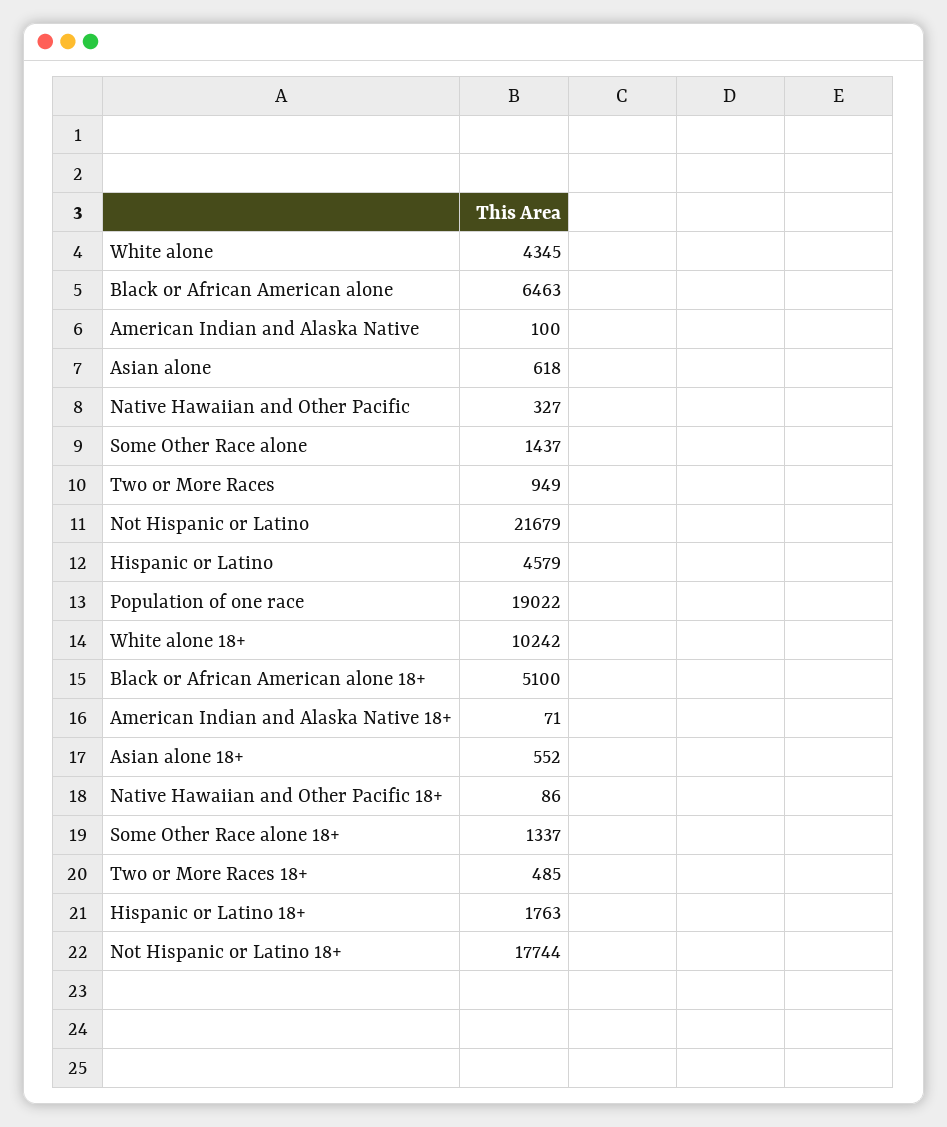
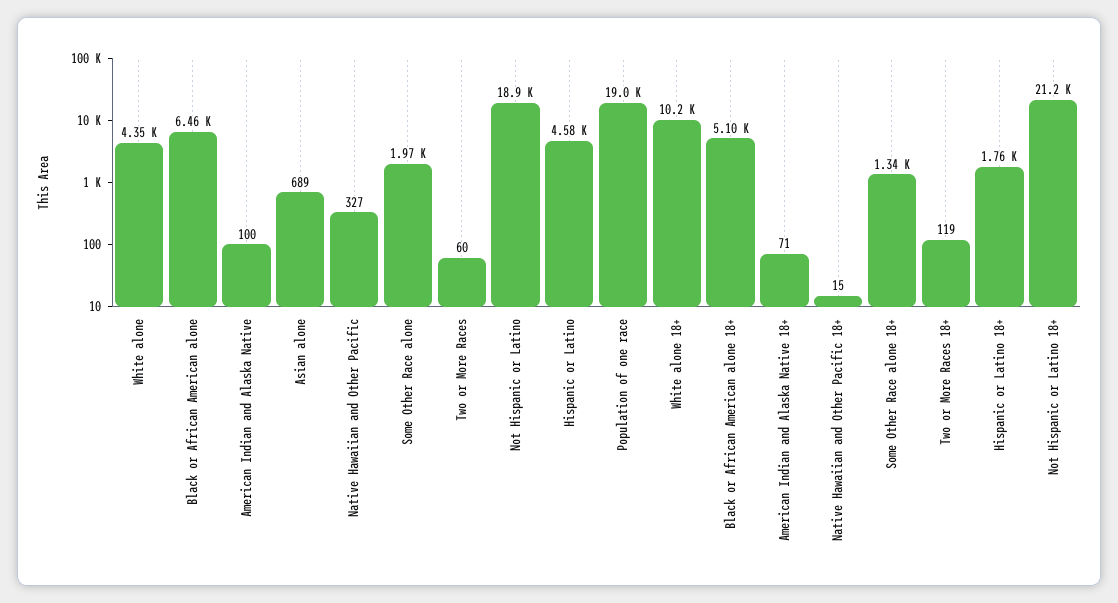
Asian alone: 618 -> 689
Some Other Race alone: 1437 -> 1970
Two or More Races: 949 -> 60
Not Hispanic or Latino: 21679 -> 18900
Asian alone 18+: 552 -> none
Native Hawaiian and Other Pacific 18+: 86 -> 15
Two or More Races 18+: 485 -> 119
Not Hispanic or Latino 18+: 17744 -> 21200

